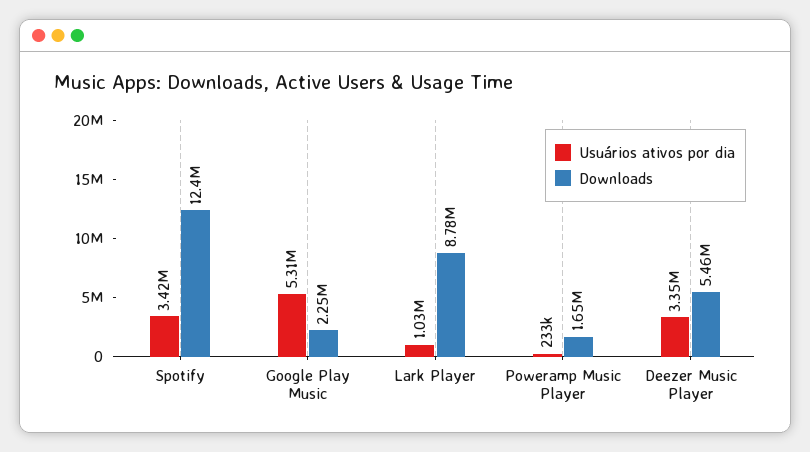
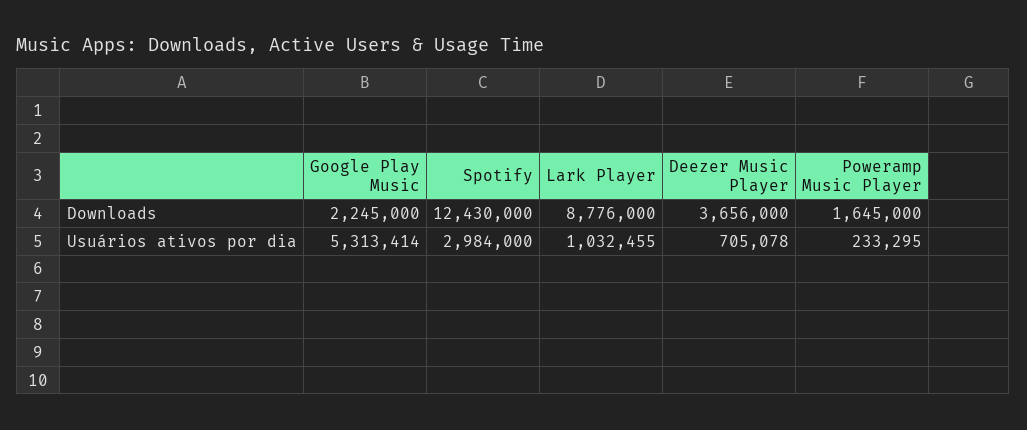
Usuários ativos por dia, Spotify: 3420000 -> 2984000
Usuários ativos por dia, Deezer Music Player: 3350000 -> 705078
Downloads, Deezer Music Player: 5460000 -> 3656000

